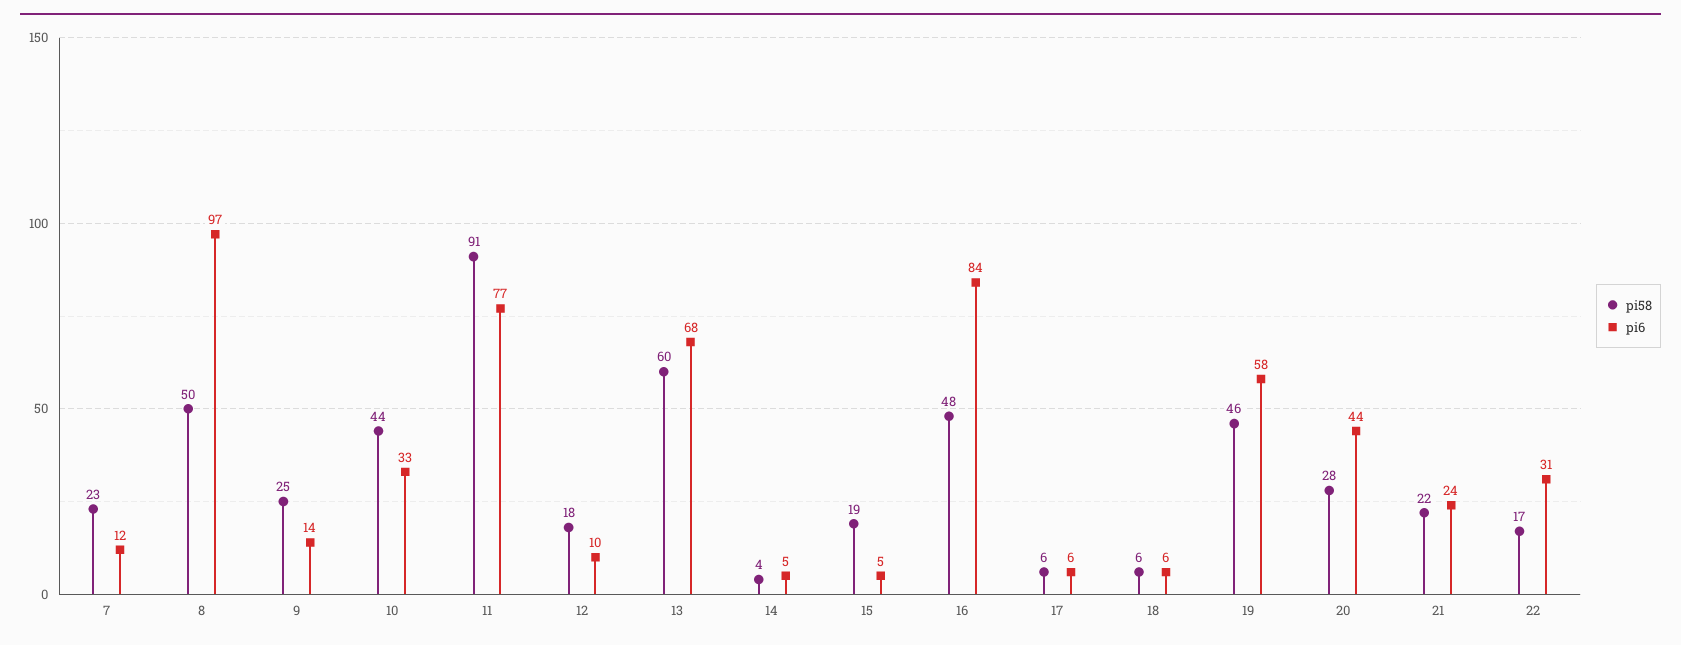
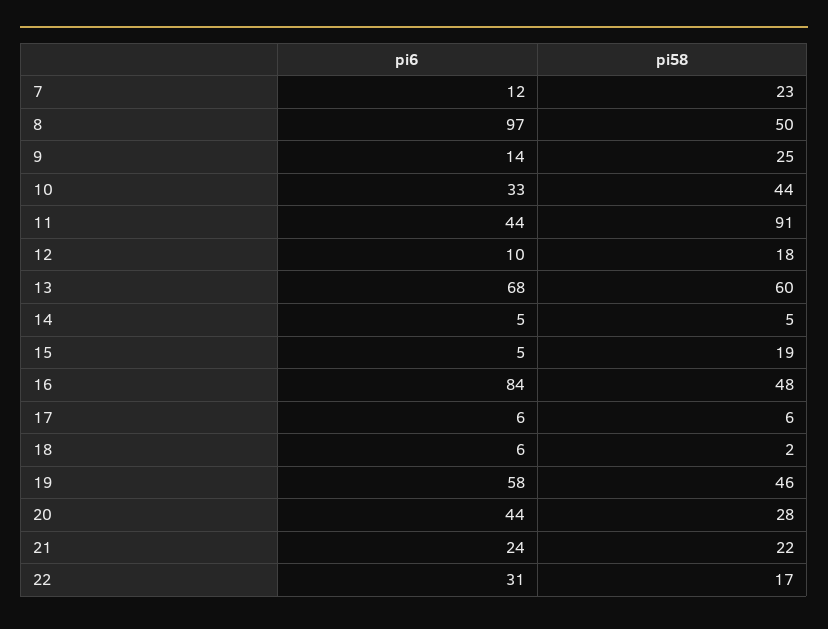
pi6, 11: 77 -> 44
pi58, 14: 4 -> 5
pi58, 18: 6 -> 2

